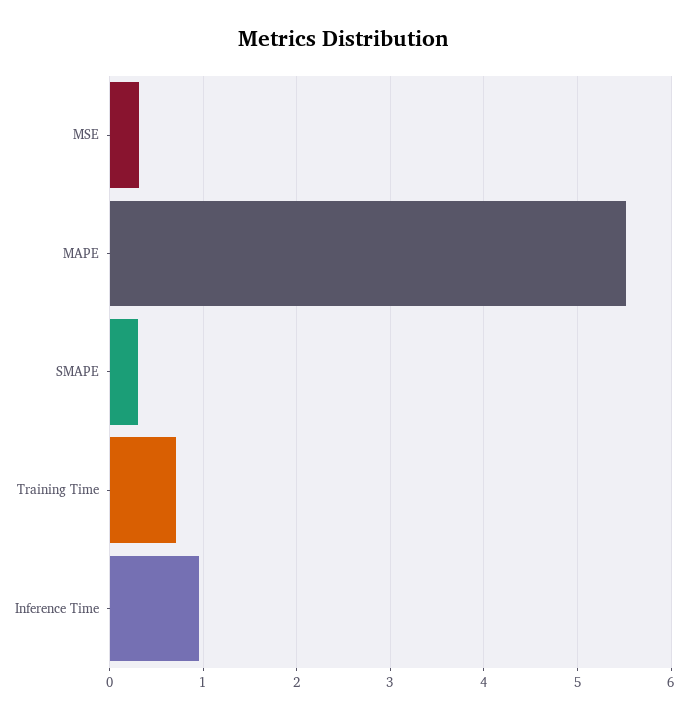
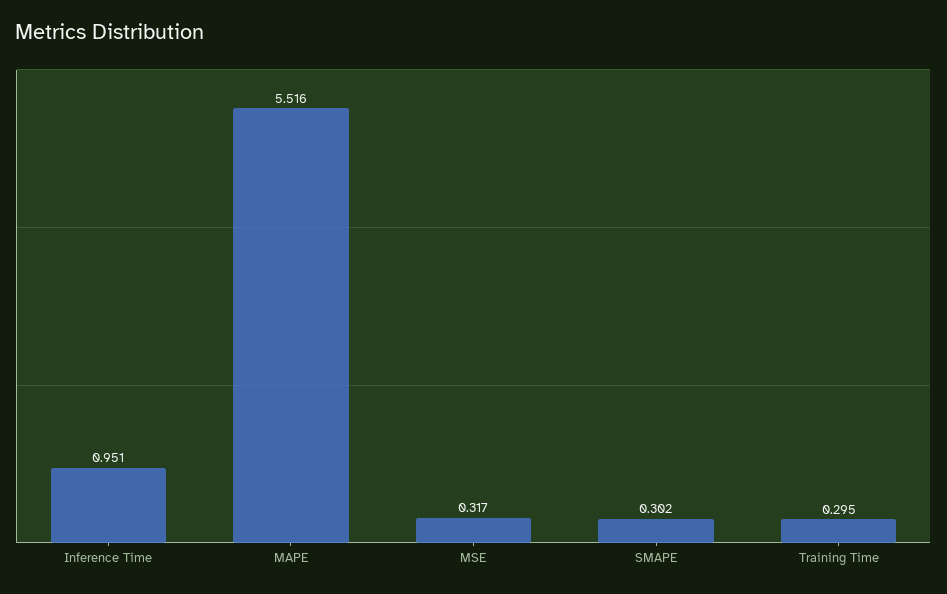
Training Time: 0.7 -> 0.295

